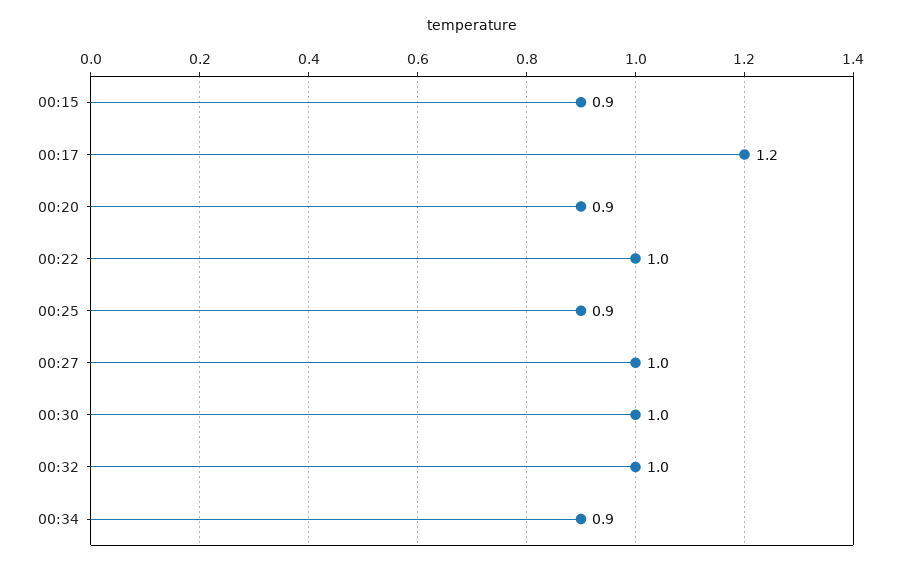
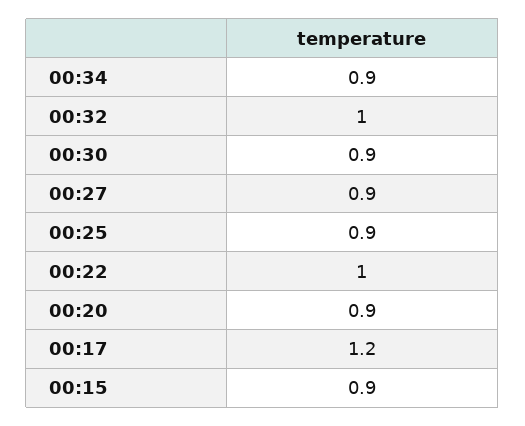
00:27: 1 -> 0.9
00:30: 1 -> 0.9

